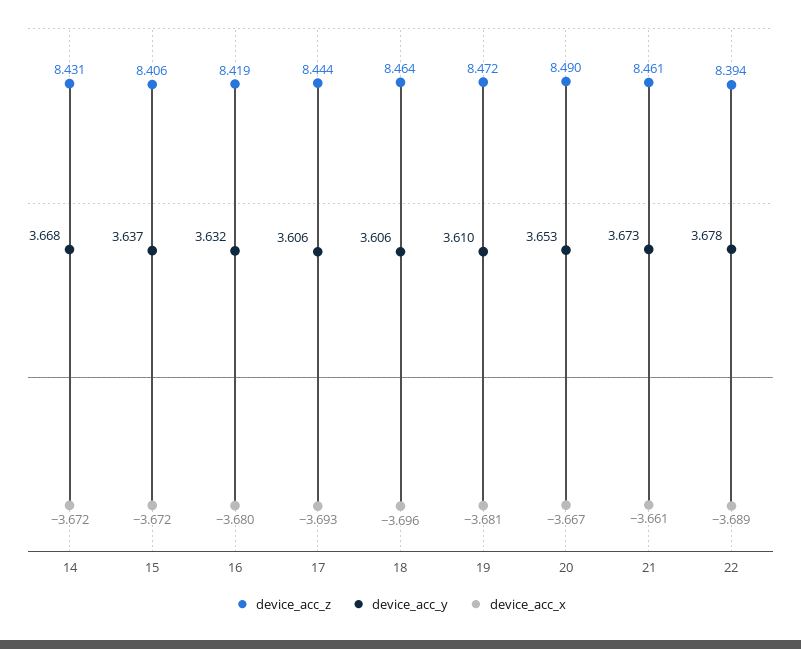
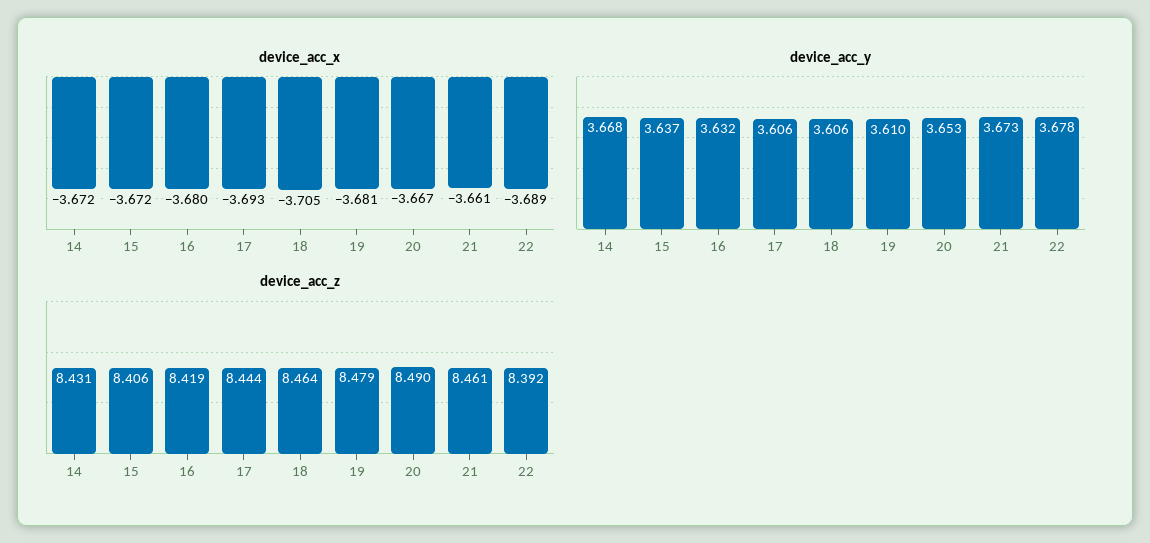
device_acc_x, 18: -3.696 -> -3.705
device_acc_z, 19: 8.472 -> 8.479
device_acc_z, 22: 8.394 -> 8.392

